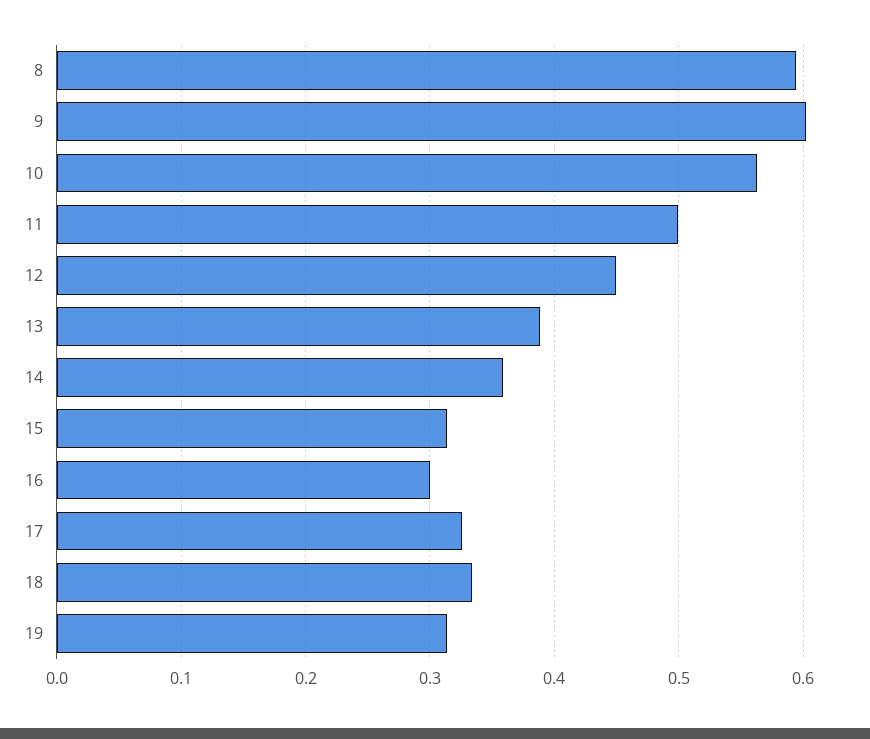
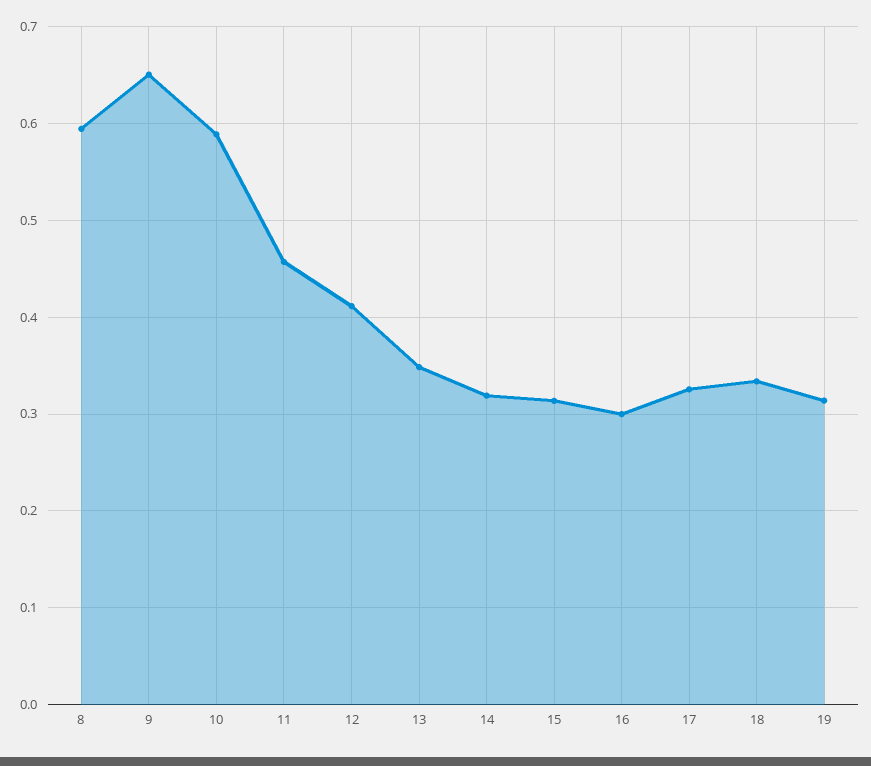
9: 0.6 -> 0.65
10: 0.56 -> 0.59
11: 0.5 -> 0.46
12: 0.45 -> 0.41
13: 0.39 -> 0.35
14: 0.36 -> 0.32

